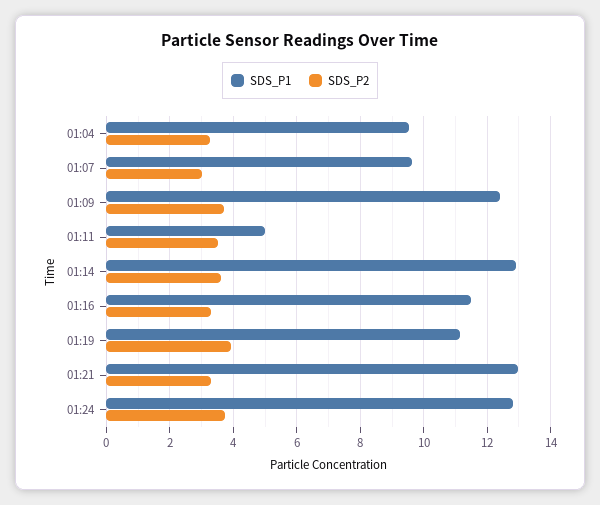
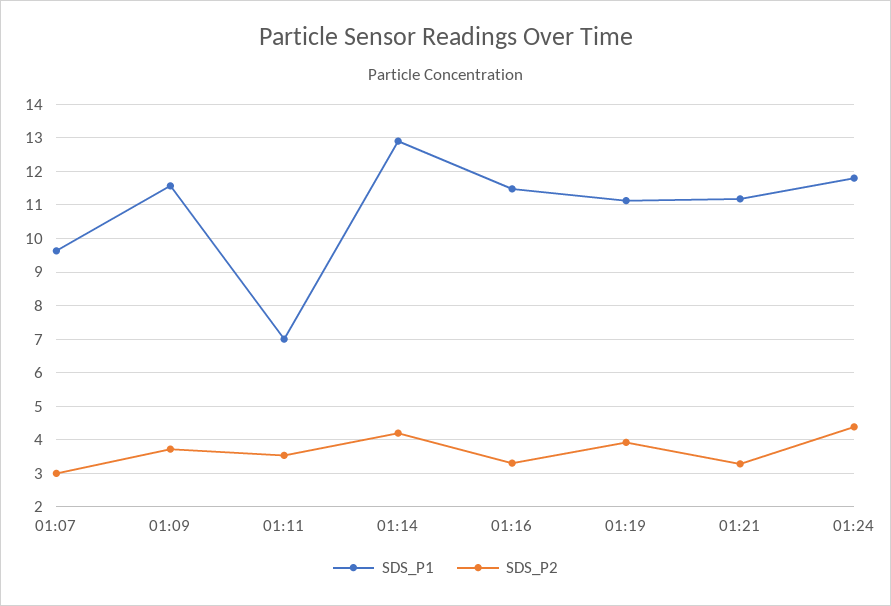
SDS_P1, 01:04: 9.6 -> none
SDS_P2, 01:04: 3.2 -> none
SDS_P1, 01:09: 12.4 -> 11.6
SDS_P1, 01:11: 5 -> 7
SDS_P2, 01:14: 3.6 -> 4.2
SDS_P1, 01:21: 13 -> 11.2
SDS_P1, 01:24: 12.8 -> 11.8
SDS_P2, 01:24: 3.8 -> 4.4

